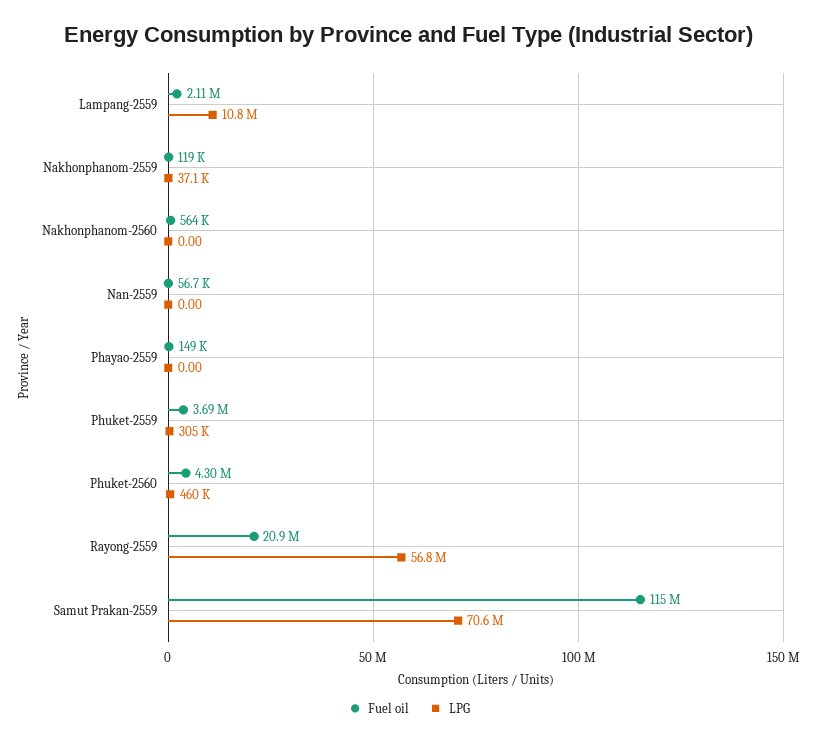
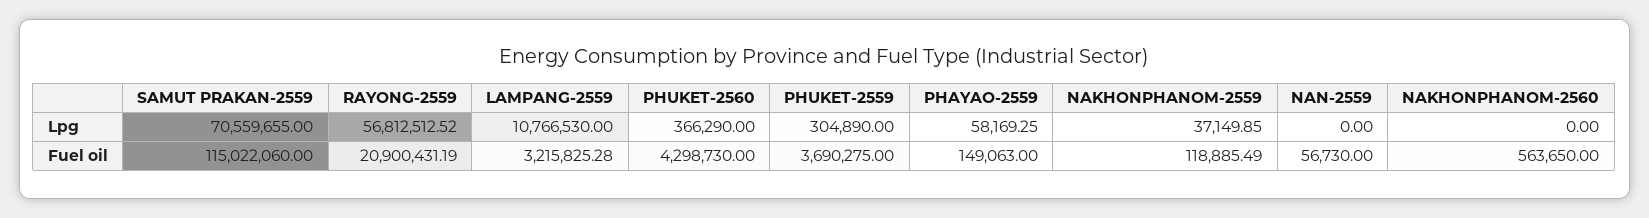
Fuel oil, Lampang-2559: 2110000 -> 3215825.28
LPG, Phayao-2559: 0 -> 58169.25
LPG, Phuket-2560: 460000 -> 366290

